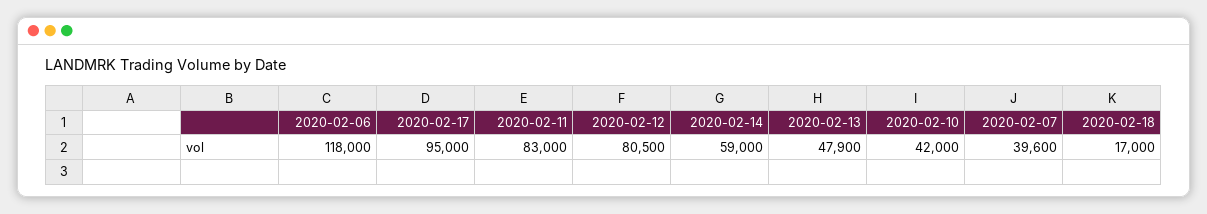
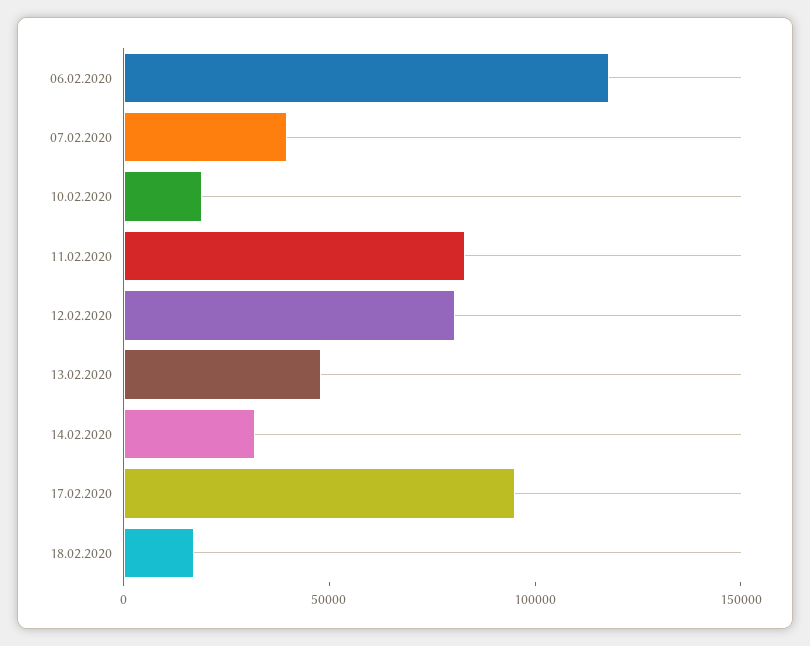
2020-02-14: 59000 -> 30000
2020-02-10: 42000 -> 20000

